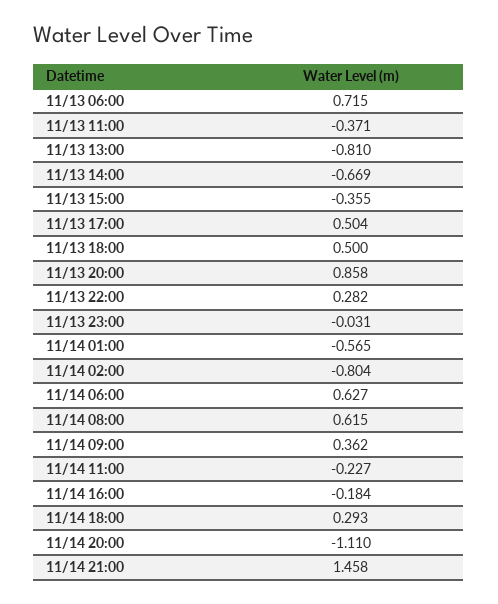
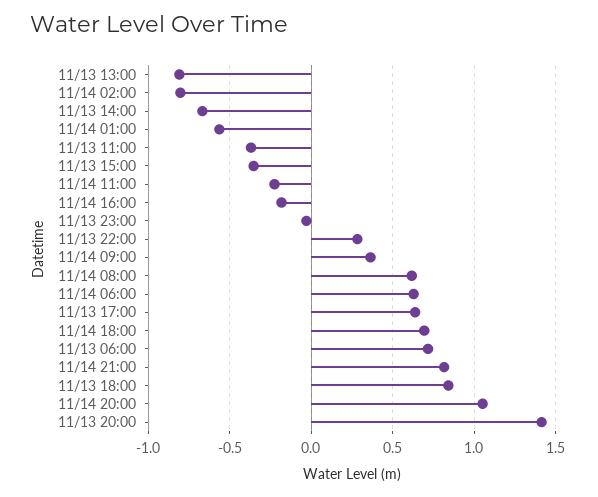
11/13 17:00: 0.504 -> 0.65
11/13 18:00: 0.5 -> 0.85
11/13 20:00: 0.858 -> 1.4
11/14 18:00: 0.293 -> 0.7
11/14 20:00: -1.11 -> 1.05
11/14 21:00: 1.458 -> 0.8

